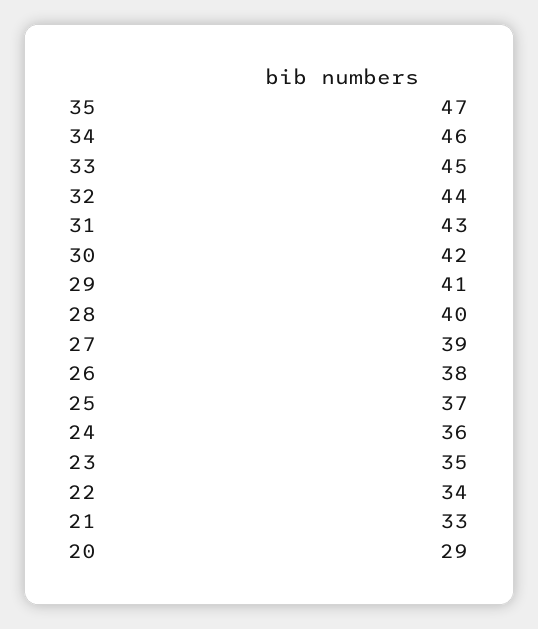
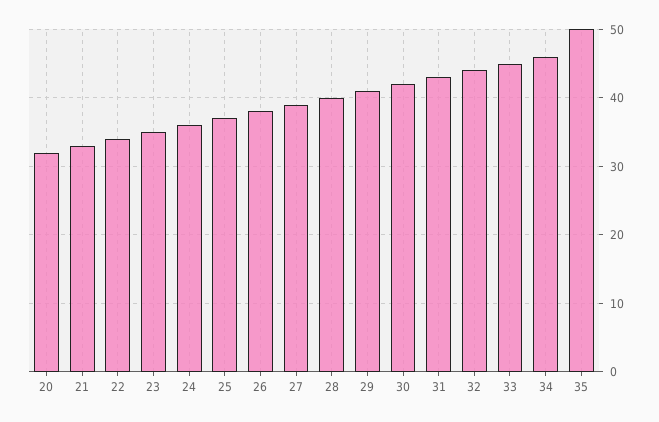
35: 47 -> 50
20: 29 -> 32

